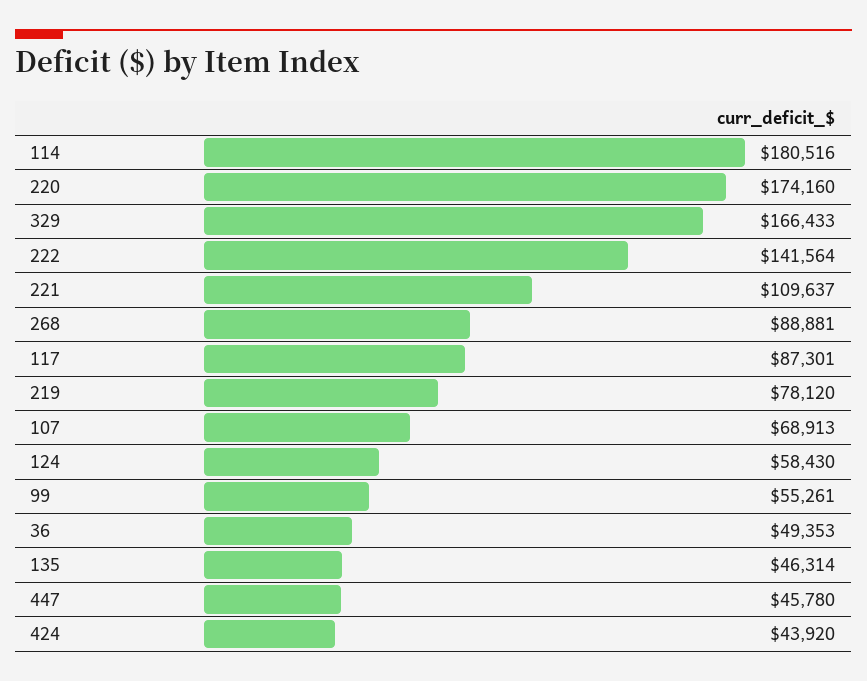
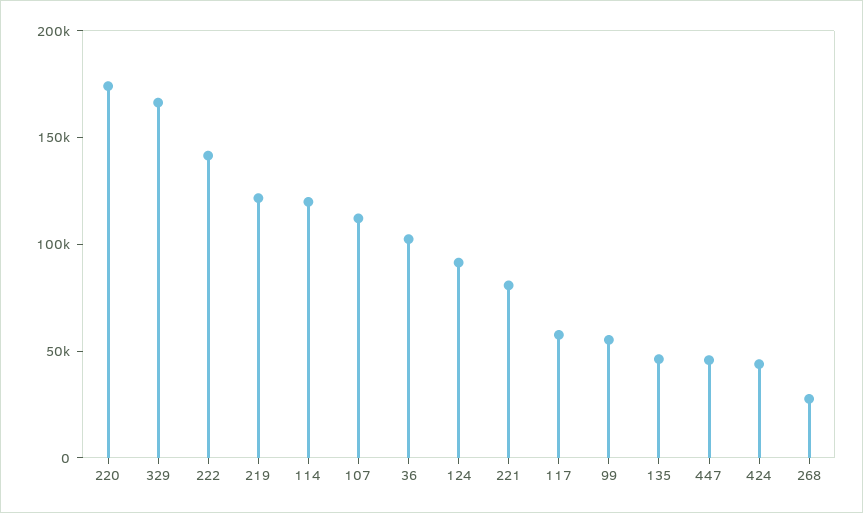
114: 180516 -> 120000
221: 109637 -> 80000
268: 88881 -> 30000
117: 87301 -> 60000
219: 78120 -> 120000
107: 68913 -> 110000
124: 58430 -> 90000
36: 49353 -> 100000

